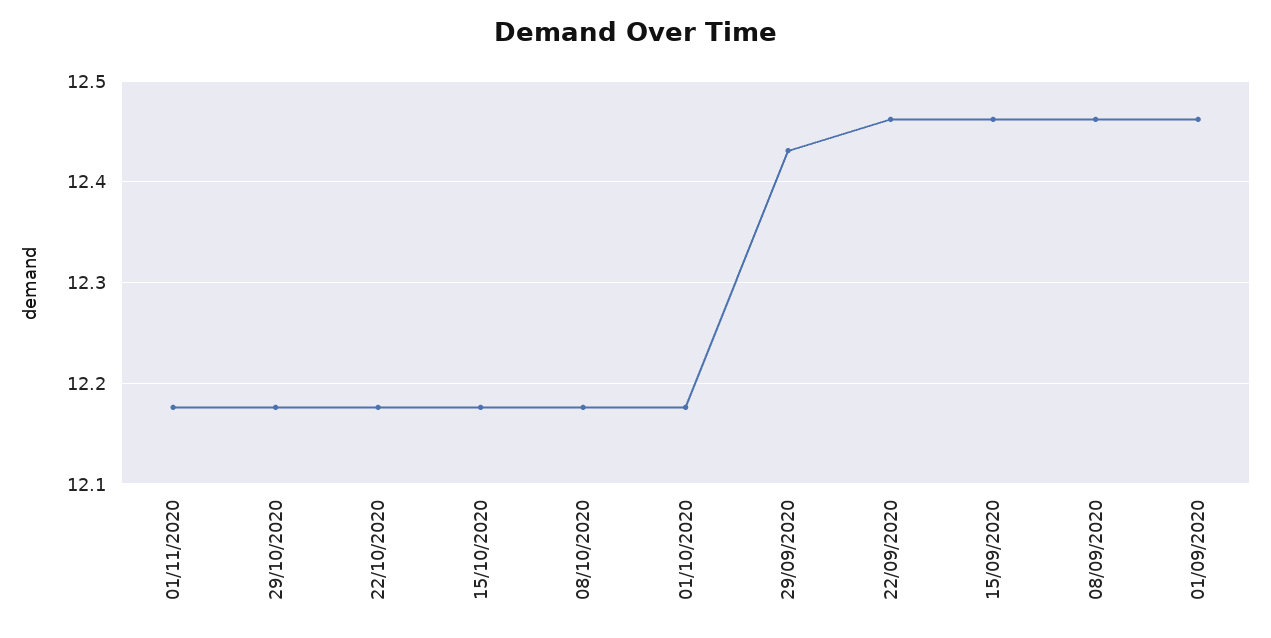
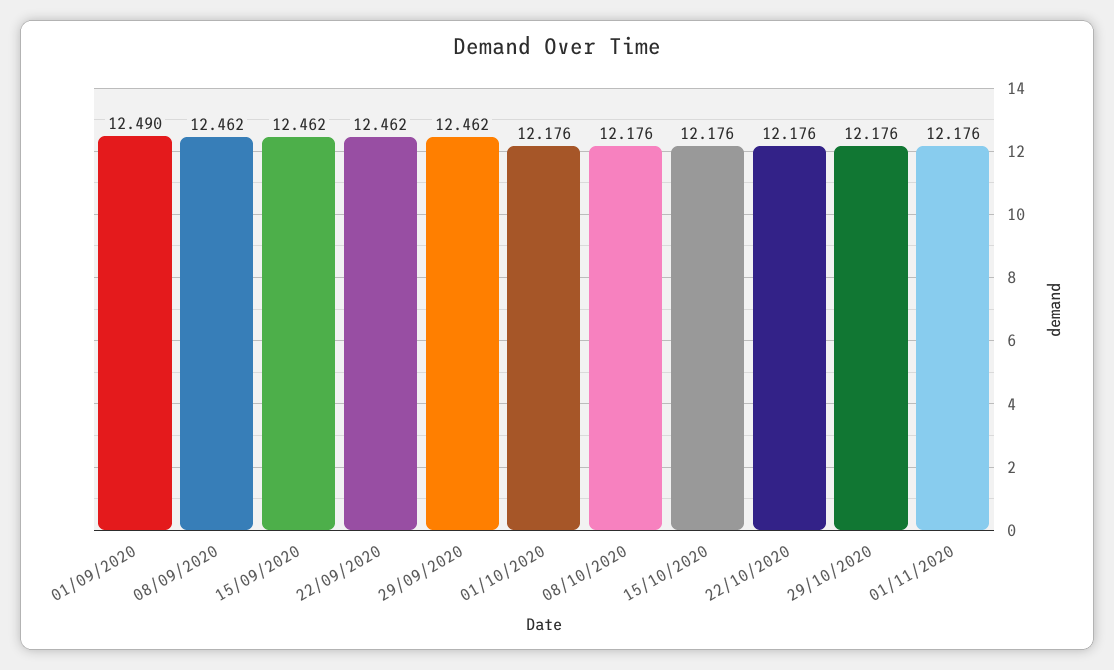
29/09/2020: 12.43 -> 12.462
01/09/2020: 12.46 -> 12.49

